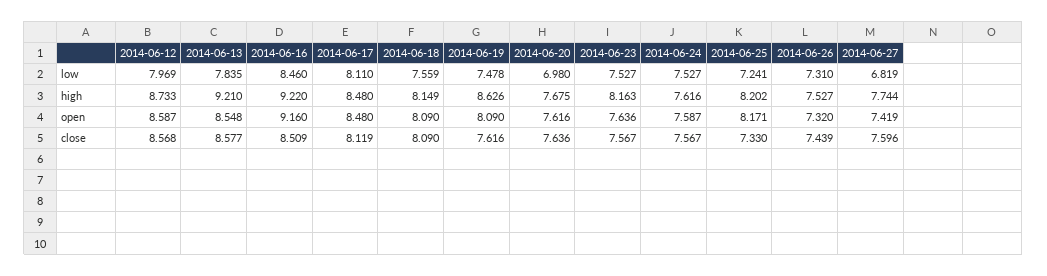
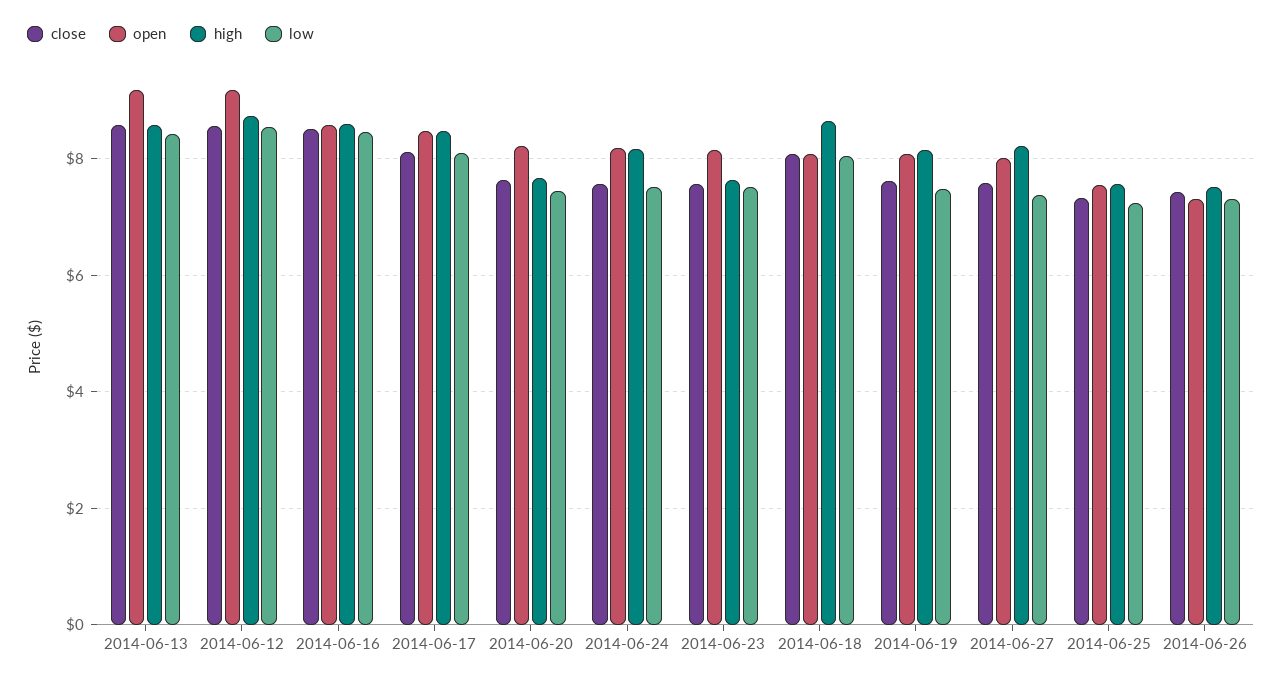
low, 2014-06-12: 7.969 -> 8.6
low, 2014-06-13: 7.835 -> 8.4
low, 2014-06-18: 7.559 -> 8
low, 2014-06-20: 6.98 -> 7.4
low, 2014-06-27: 6.819 -> 7.4
high, 2014-06-13: 9.21 -> 8.6
high, 2014-06-16: 9.22 -> 8.6
high, 2014-06-18: 8.149 -> 8.6
high, 2014-06-19: 8.626 -> 8.2
high, 2014-06-23: 8.163 -> 7.6
high, 2014-06-24: 7.616 -> 8.2
high, 2014-06-25: 8.202 -> 7.6
high, 2014-06-27: 7.744 -> 8.2
open, 2014-06-12: 8.587 -> 9.2
open, 2014-06-13: 8.548 -> 9.2
open, 2014-06-16: 9.16 -> 8.6
open, 2014-06-20: 7.616 -> 8.2
open, 2014-06-23: 7.636 -> 8.2
open, 2014-06-24: 7.587 -> 8.2
open, 2014-06-25: 8.171 -> 7.6
open, 2014-06-27: 7.419 -> 8

